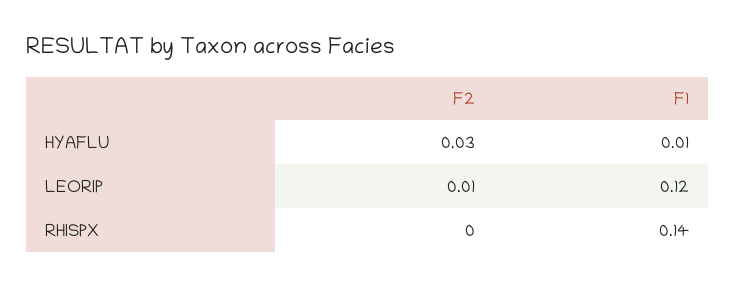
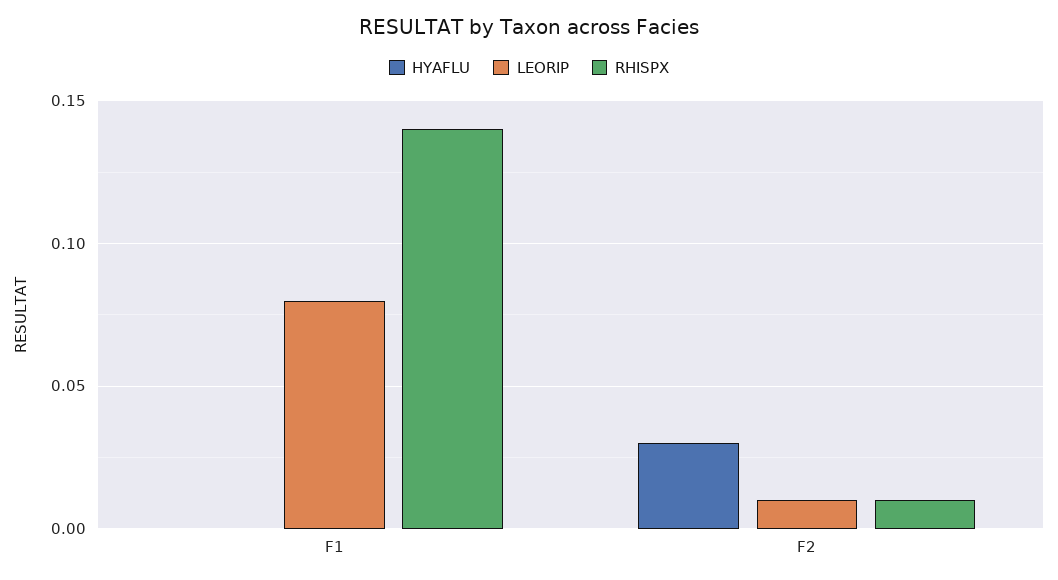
HYAFLU, F1: 0.01 -> 0
LEORIP, F1: 0.12 -> 0.08
RHISPX, F2: 0 -> 0.01

